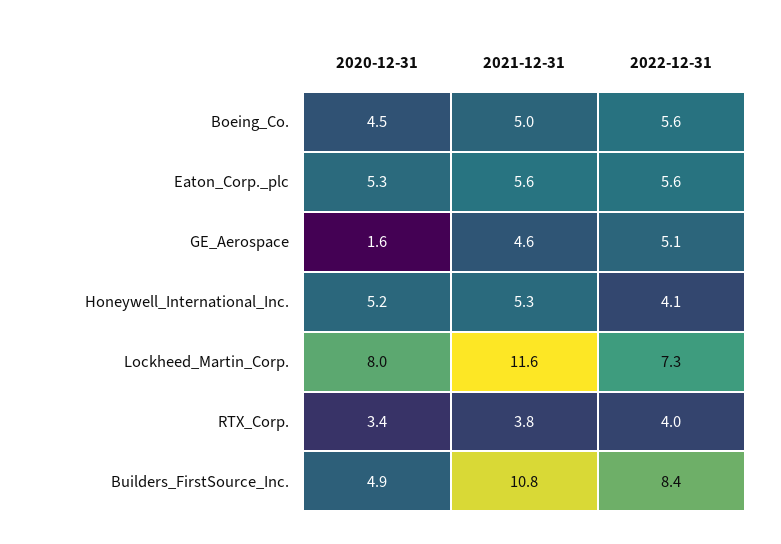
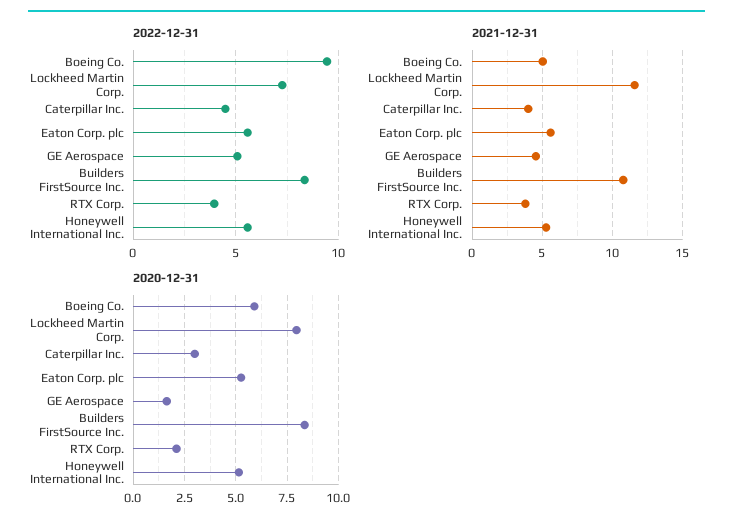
2020-12-31, Boeing_Co.: 4.5 -> 6
2022-12-31, Boeing_Co.: 5.6 -> 9.5
2022-12-31, Honeywell_International_Inc.: 4.1 -> 5.5
2020-12-31, RTX_Corp.: 3.4 -> 2
2020-12-31, Builders_FirstSource_Inc.: 4.9 -> 8.5
2022-12-31, Caterpillar Inc.: none -> 4.5
2021-12-31, Caterpillar Inc.: none -> 4
2020-12-31, Caterpillar Inc.: none -> 3

